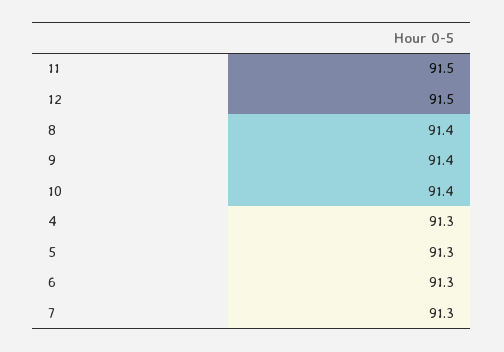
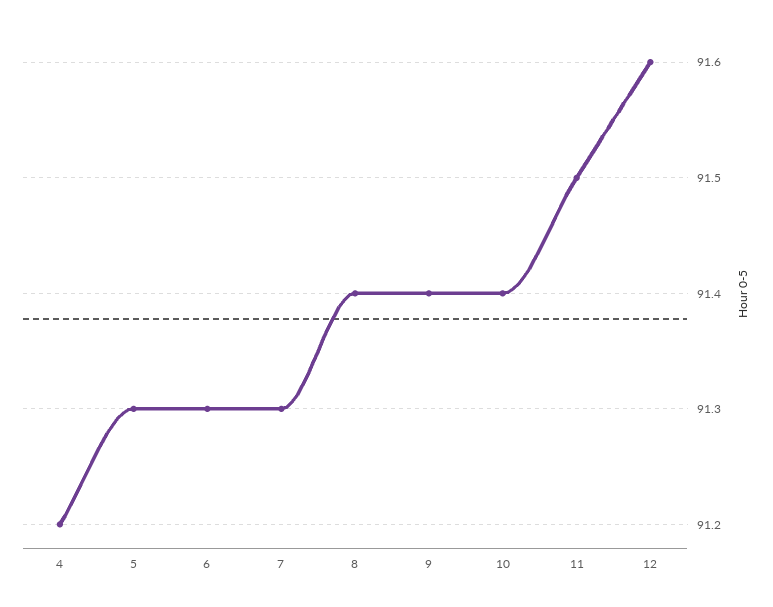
12: 91.5 -> 91.6
4: 91.3 -> 91.2

